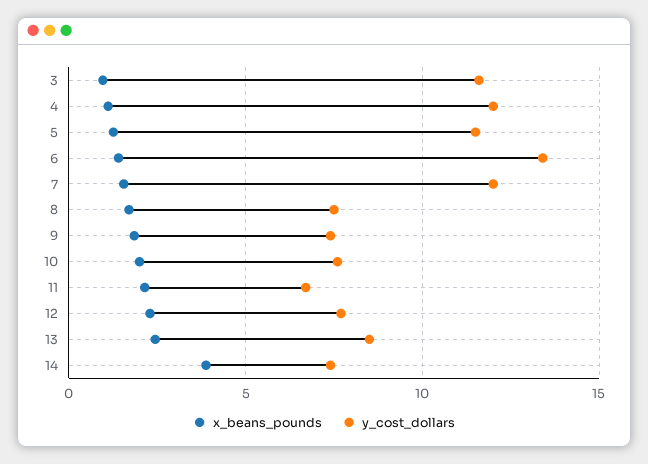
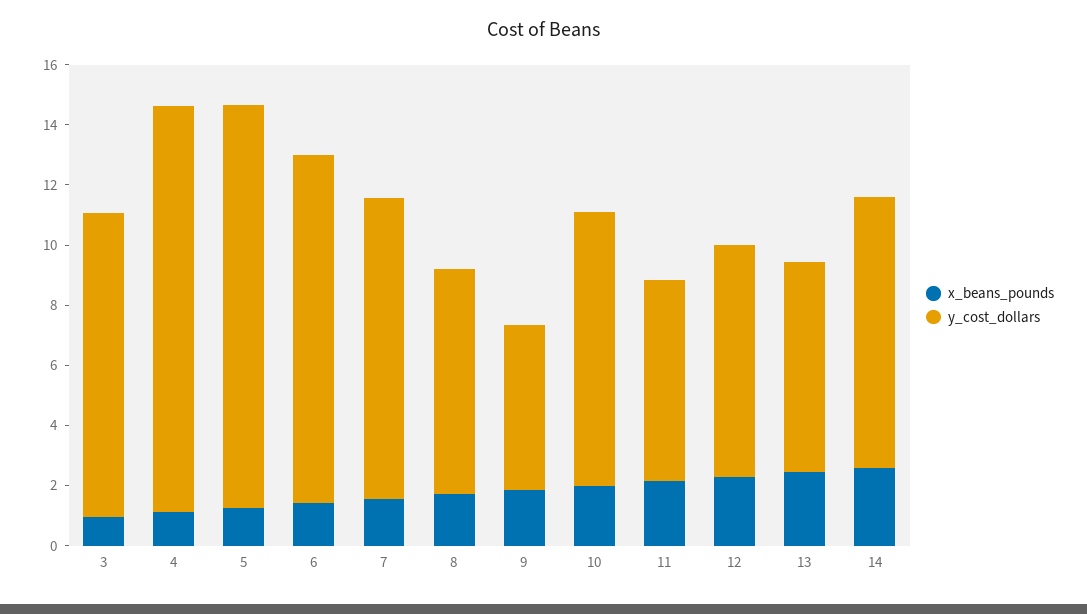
y_cost_dollars, 3: 11.5 -> 10
y_cost_dollars, 4: 12 -> 13.5
y_cost_dollars, 5: 11.5 -> 13.5
y_cost_dollars, 6: 13.5 -> 11.5
y_cost_dollars, 7: 12 -> 10
y_cost_dollars, 9: 7.5 -> 5.5
y_cost_dollars, 10: 7.5 -> 9
y_cost_dollars, 13: 8.5 -> 7
x_beans_pounds, 14: 4 -> 2.5
y_cost_dollars, 14: 7.5 -> 9

